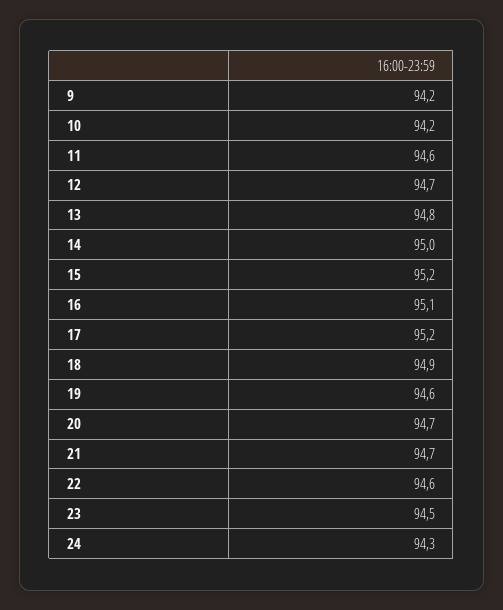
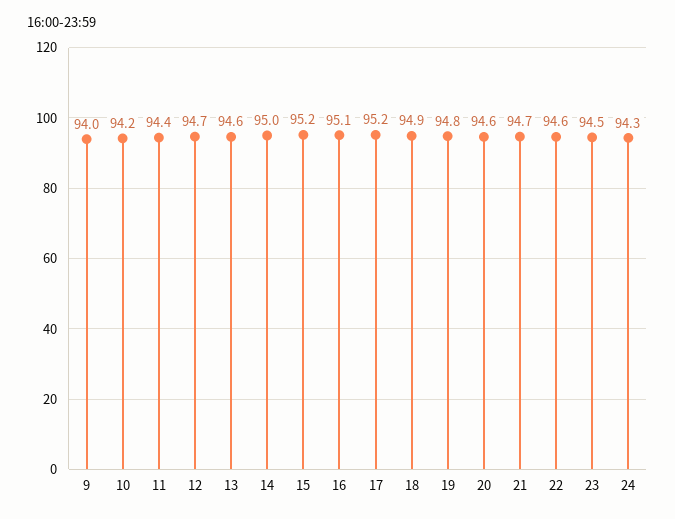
9: 94.2 -> 94
11: 94.6 -> 94.4
13: 94.8 -> 94.6
19: 94.6 -> 94.8
20: 94.7 -> 94.6

